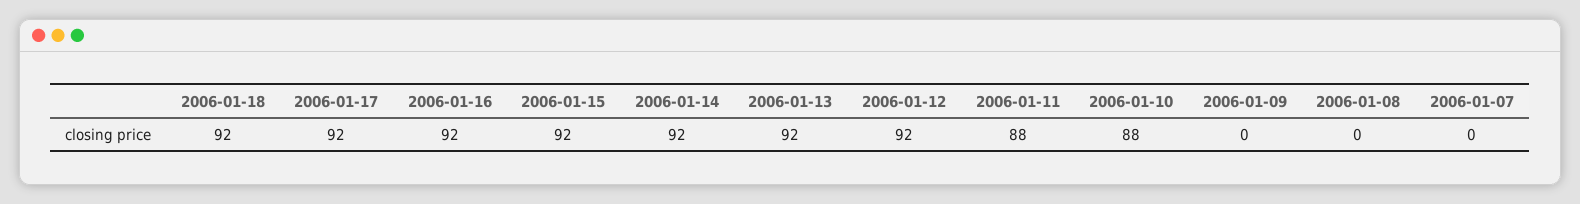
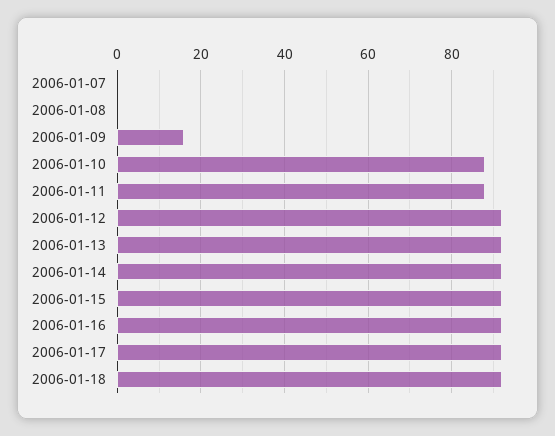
2006-01-09: 0 -> 15

